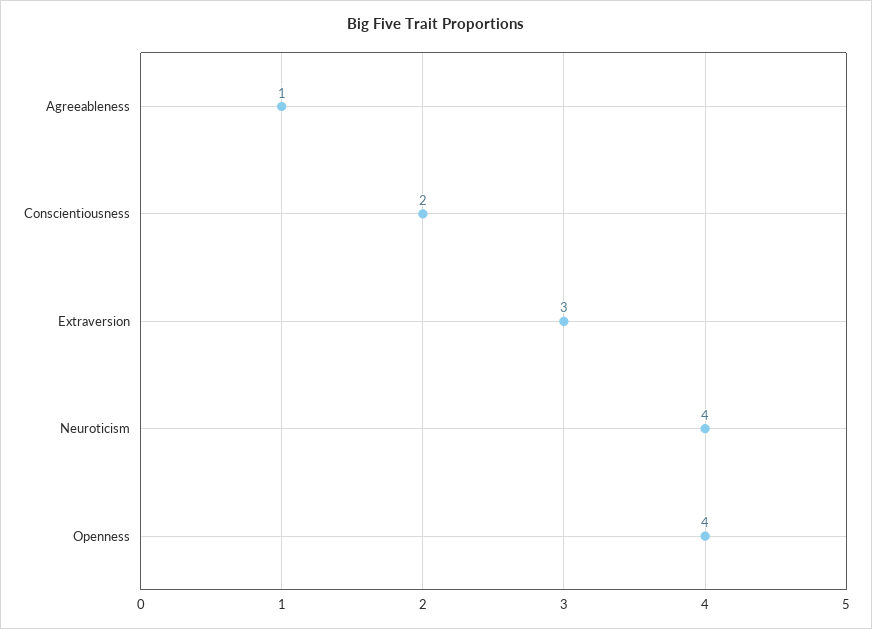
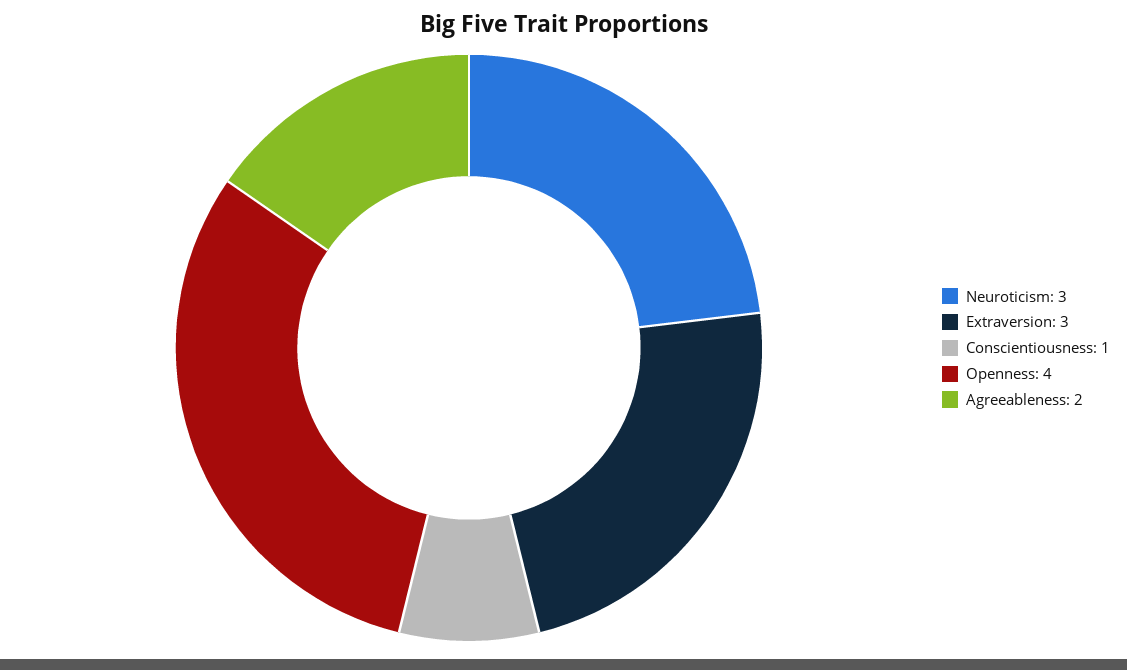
Agreeableness: 1 -> 2
Conscientiousness: 2 -> 1
Neuroticism: 4 -> 3

